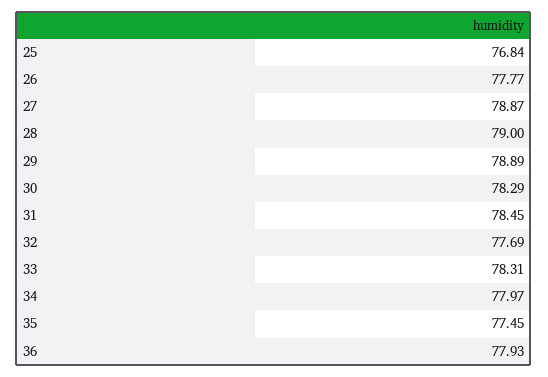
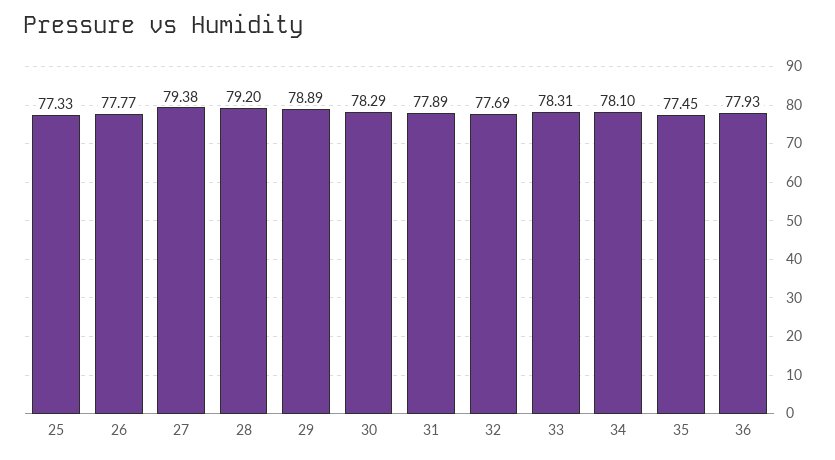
25: 76.84 -> 77.33
27: 78.87 -> 79.38
28: 79 -> 79.2
31: 78.45 -> 77.89
34: 77.97 -> 78.1

